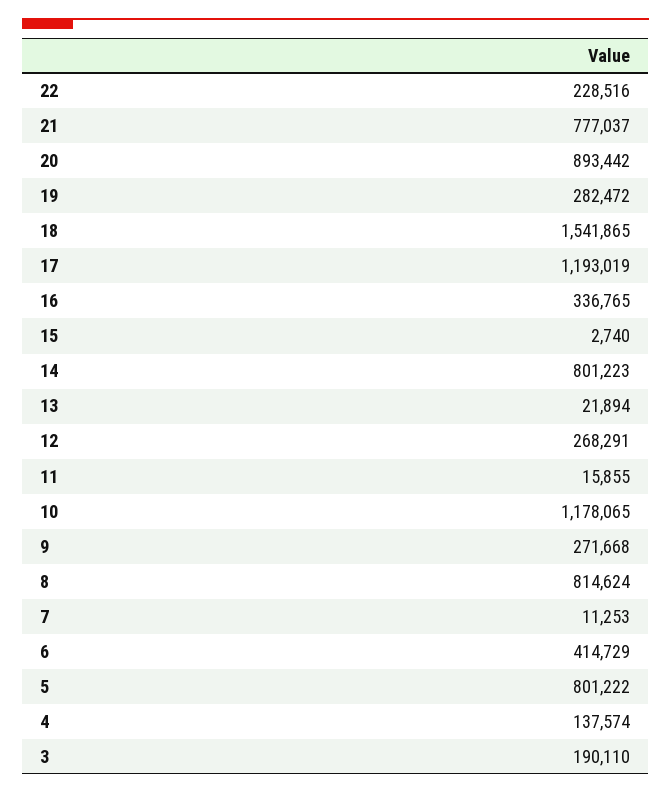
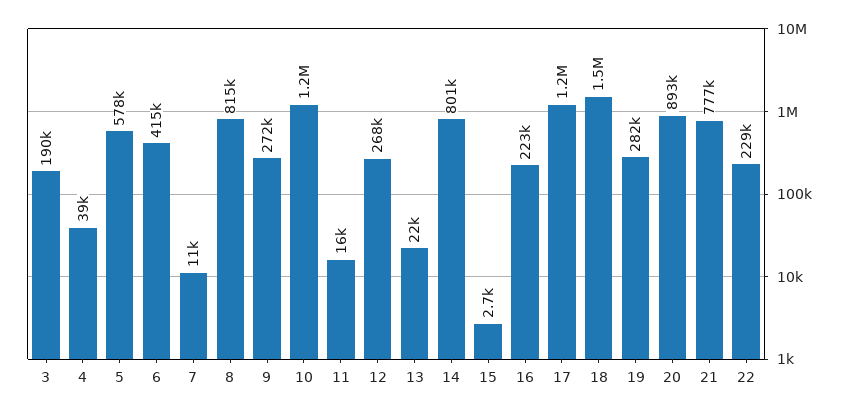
16: 336765 -> 223000
5: 801222 -> 578000
4: 137574 -> 39000

